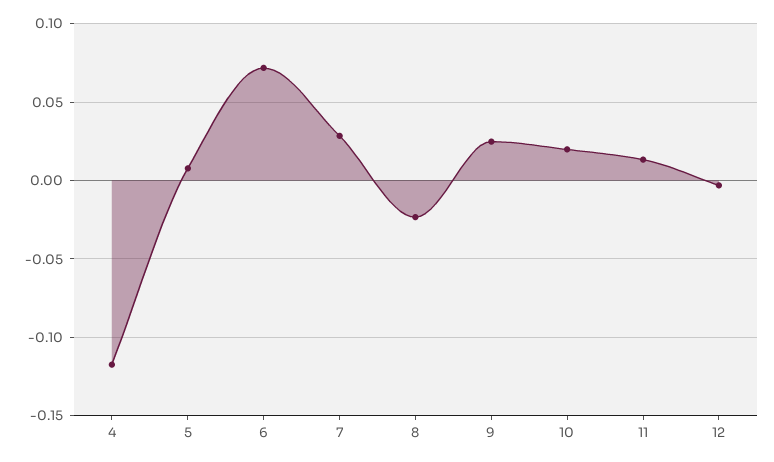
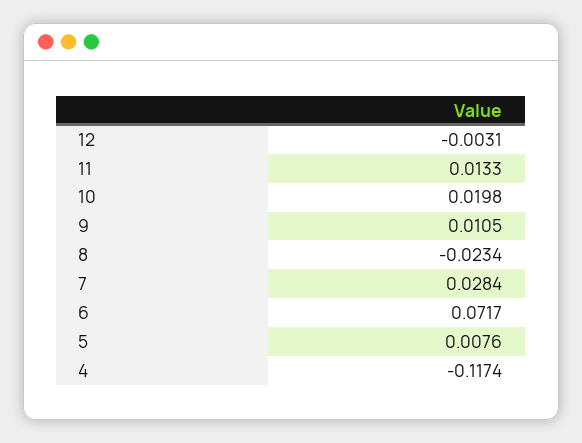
9: 0.025 -> 0.0105

